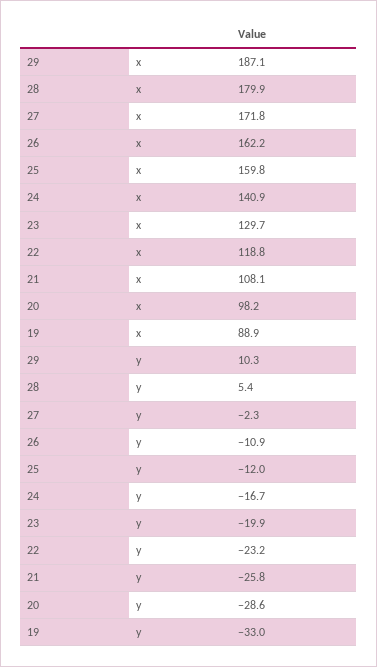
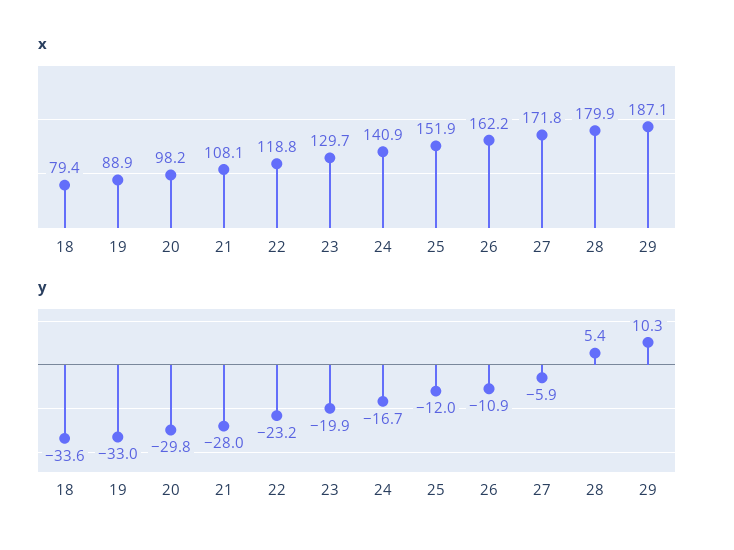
x, 25: 159.8 -> 151.9
y, 27: -2.3 -> -5.9
y, 21: -25.8 -> -28
y, 20: -28.6 -> -29.8
x, 18: none -> 79.4
y, 18: none -> -33.6

